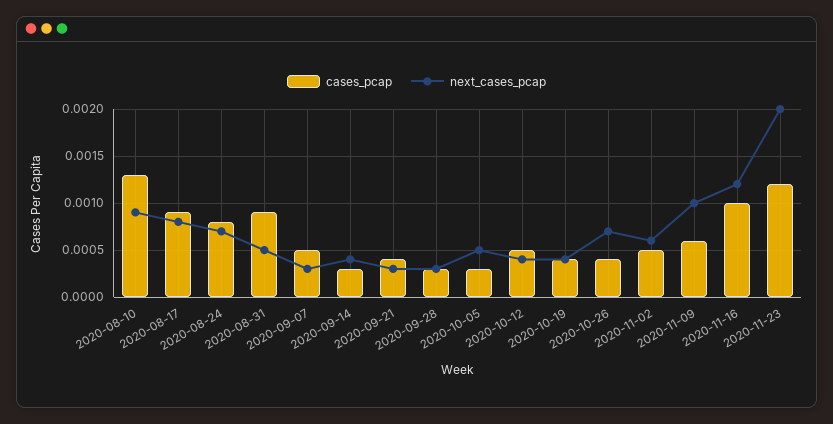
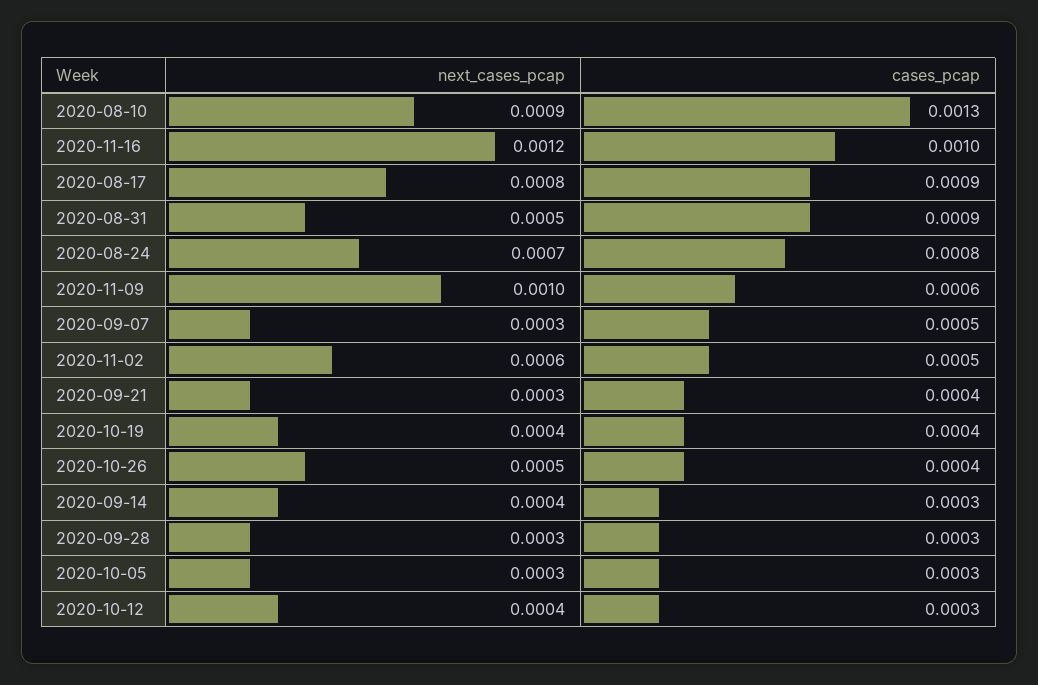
next_cases_pcap, 2020-10-05: 0.0005 -> 0.0003
cases_pcap, 2020-10-12: 0.0005 -> 0.0003
next_cases_pcap, 2020-10-26: 0.0007 -> 0.0005
cases_pcap, 2020-11-23: 0.0012 -> none
next_cases_pcap, 2020-11-23: 0.002 -> none

